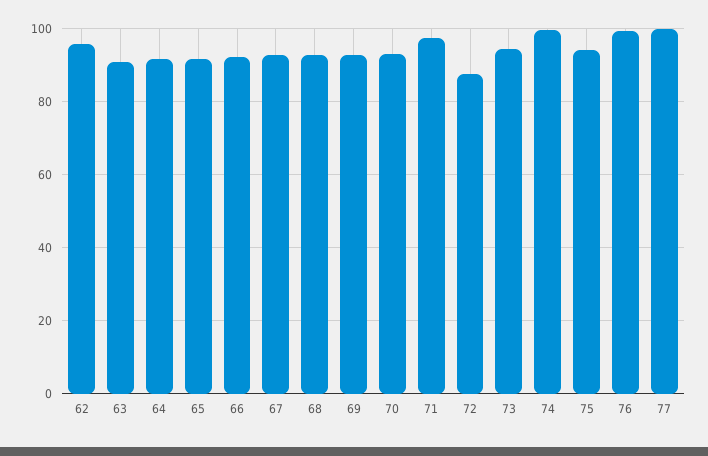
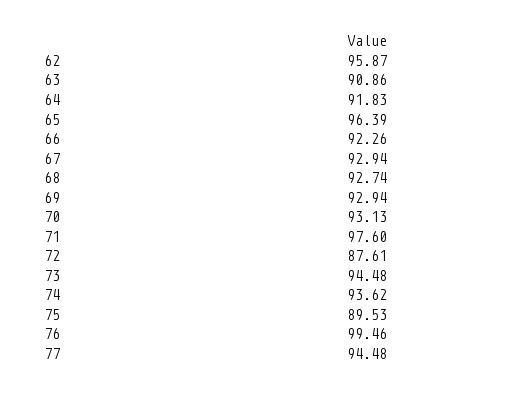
65: 92 -> 96.39
74: 100 -> 93.62
75: 94 -> 89.53
77: 100 -> 94.48

